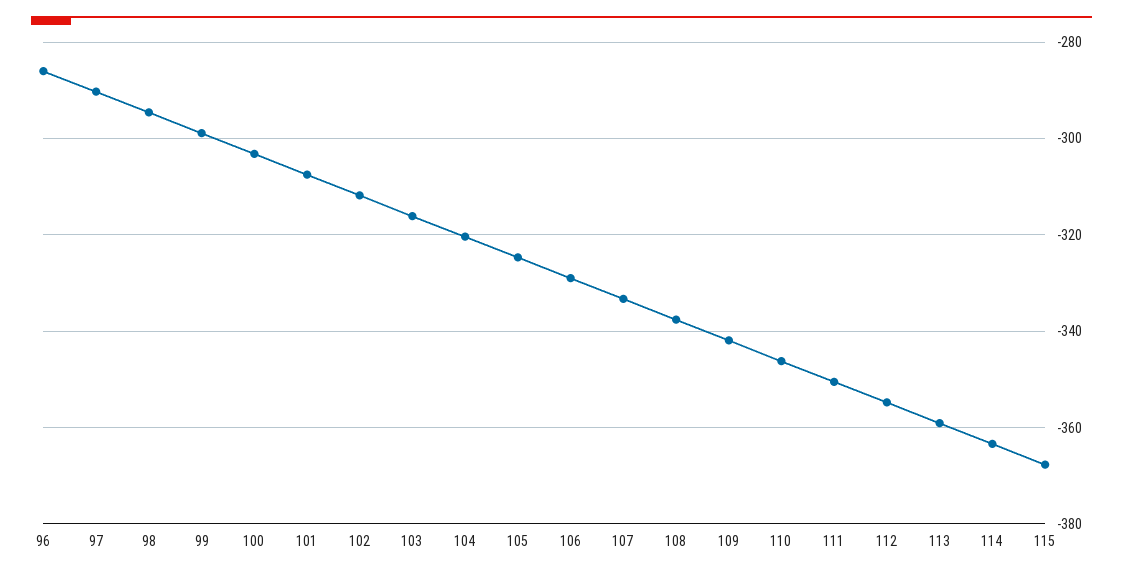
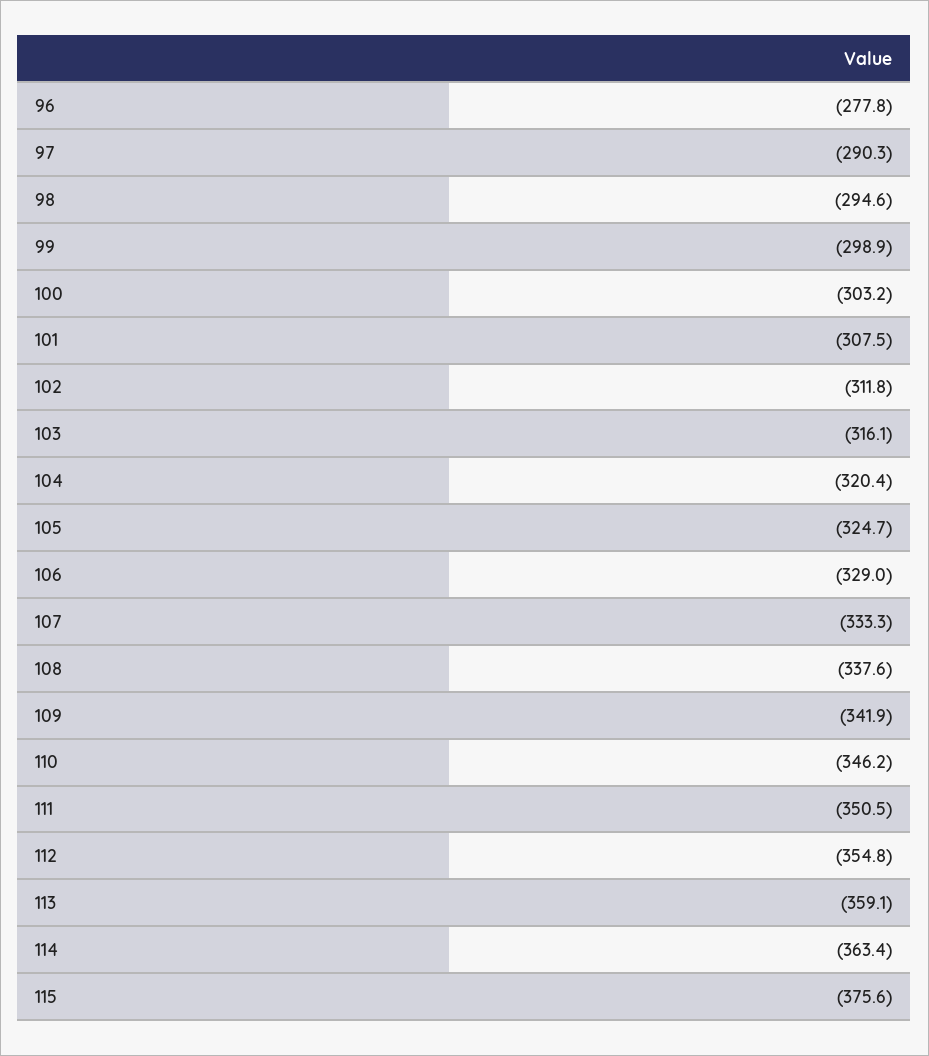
96: -286 -> -277.8
115: -368 -> -375.6

